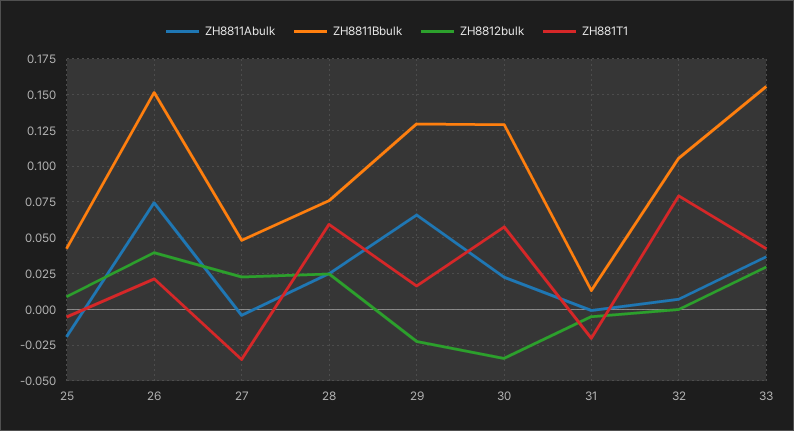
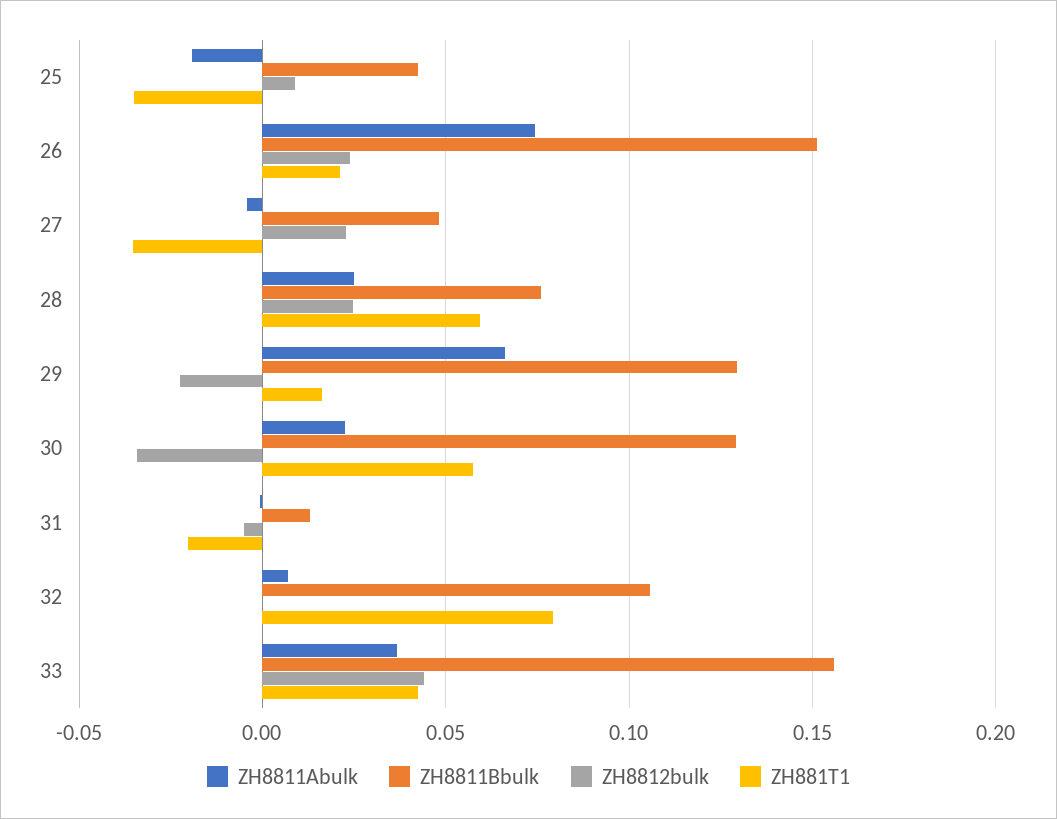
ZH881T1, 25: -0.005 -> -0.035
ZH8812bulk, 26: 0.04 -> 0.025
ZH8812bulk, 33: 0.03 -> 0.045

